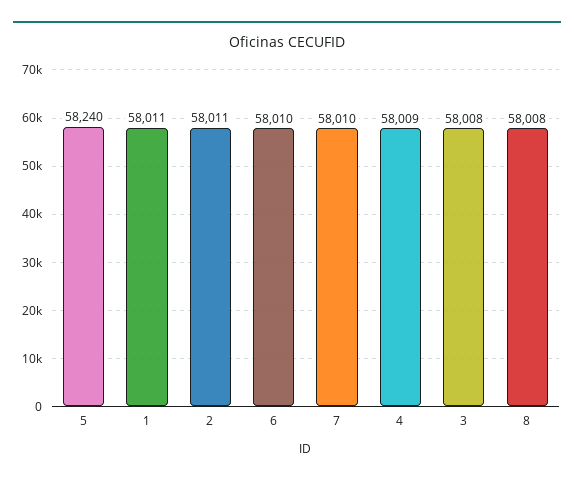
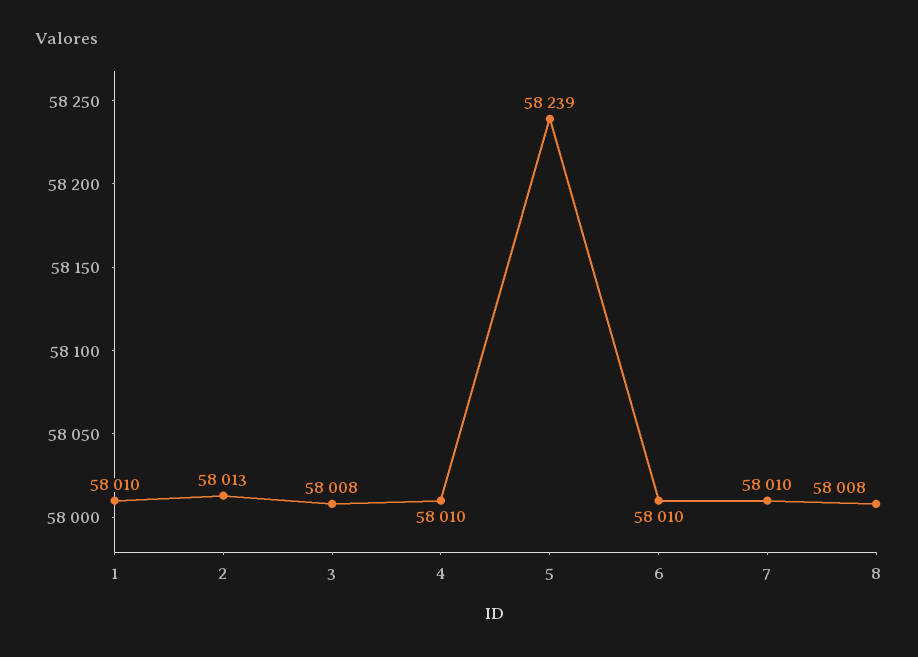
5: 58240 -> 58239
1: 58011 -> 58010
2: 58011 -> 58013
4: 58009 -> 58010

